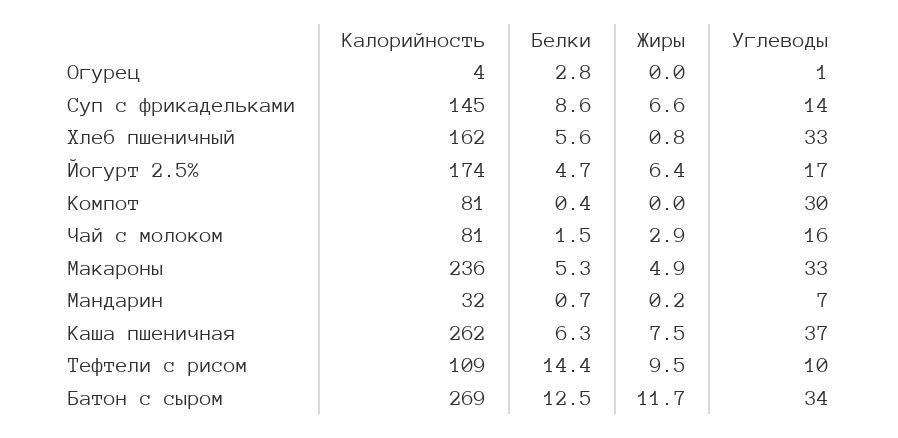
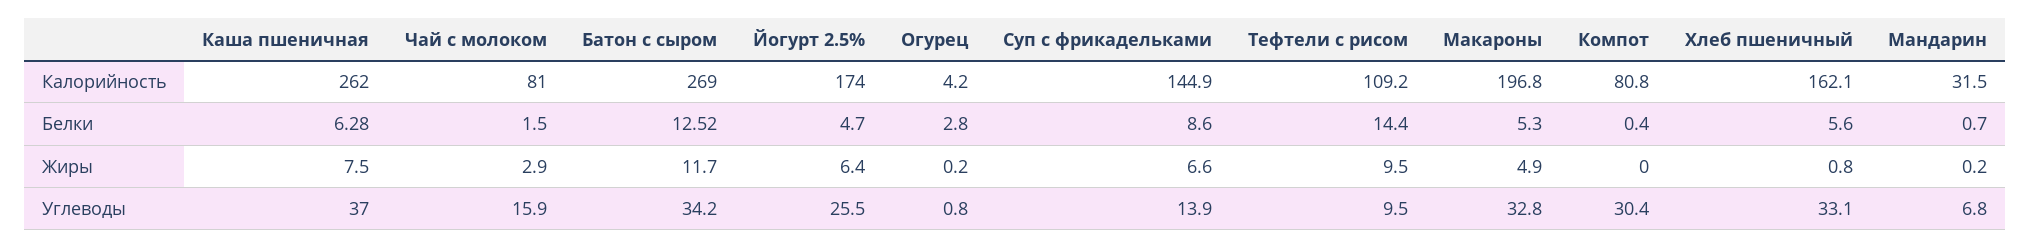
Жиры, Огурец: 0 -> 0.2
Углеводы, Йогурт 2.5%: 17 -> 25.5
Калорийность, Макароны: 236 -> 196.8

